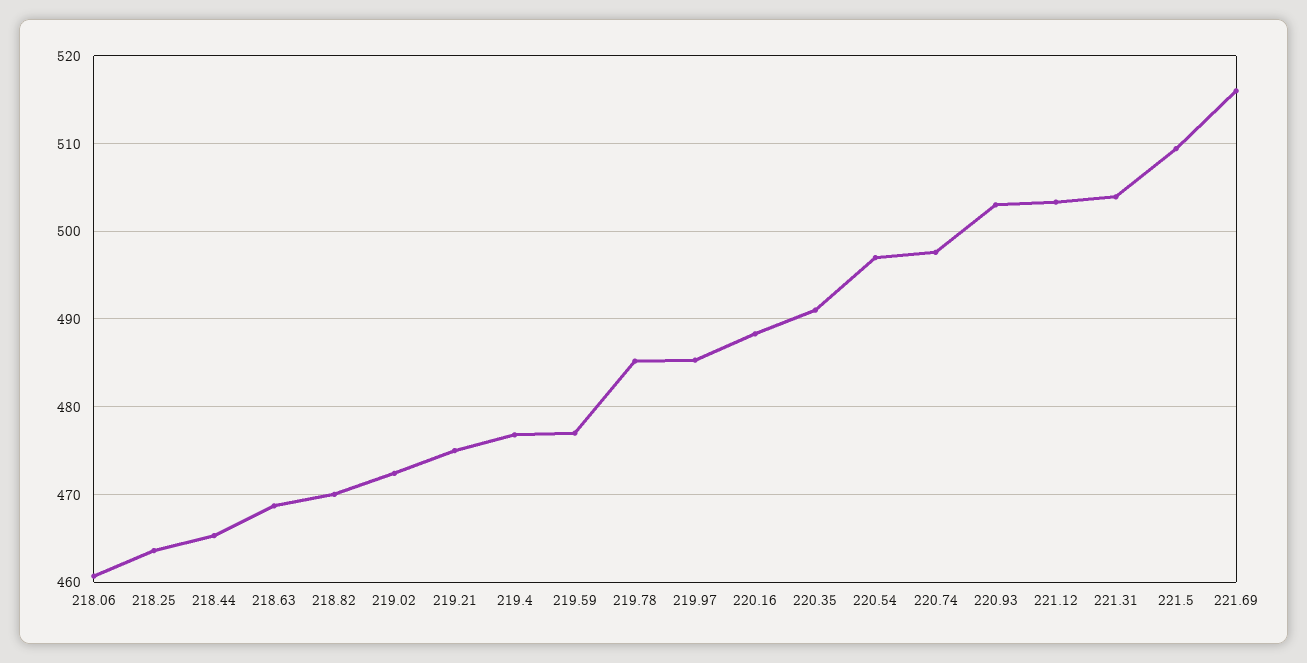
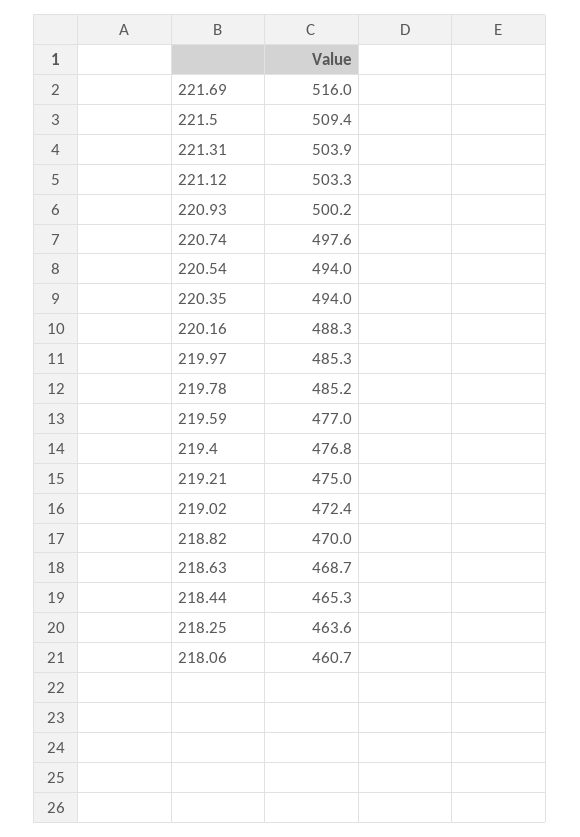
220.35: 491 -> 494
220.54: 497 -> 494
220.93: 503 -> 500.2

